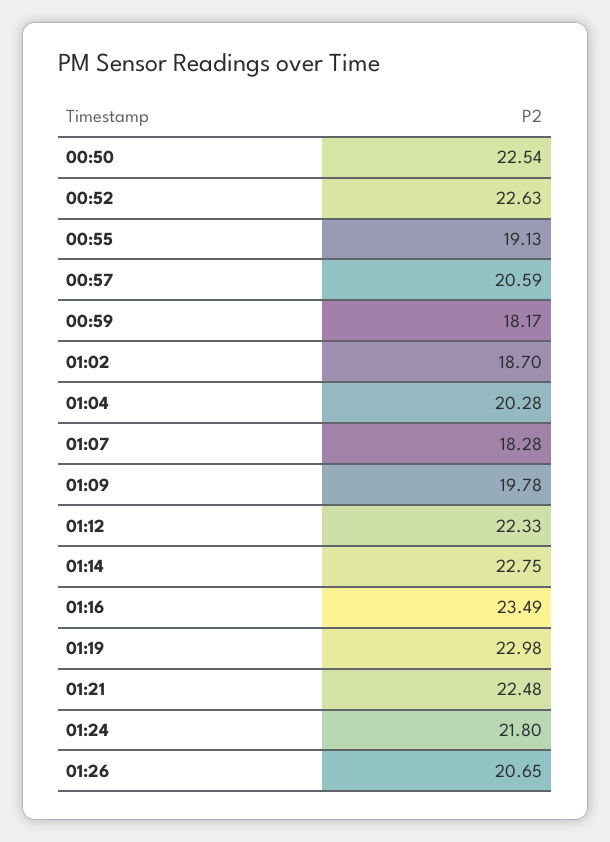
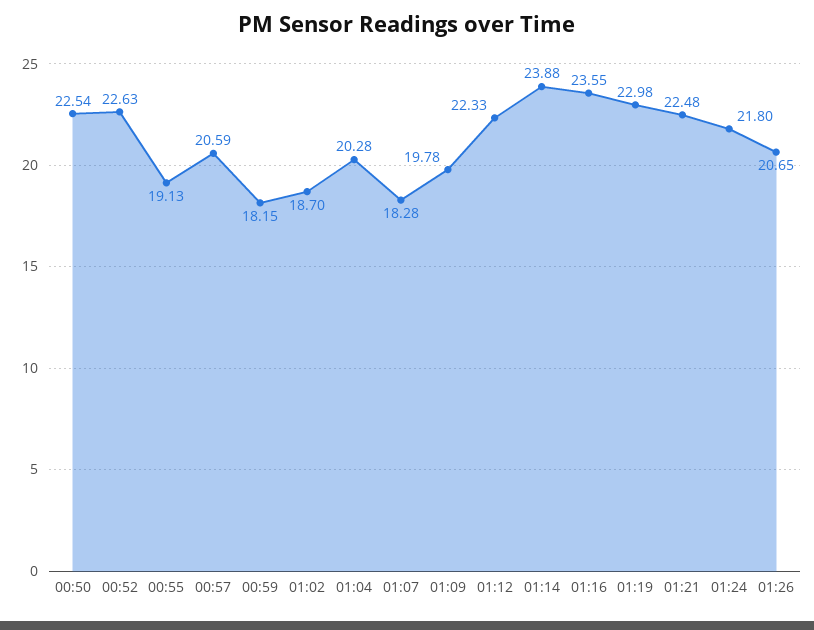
00:59: 18.17 -> 18.15
01:14: 22.75 -> 23.88
01:16: 23.49 -> 23.55

